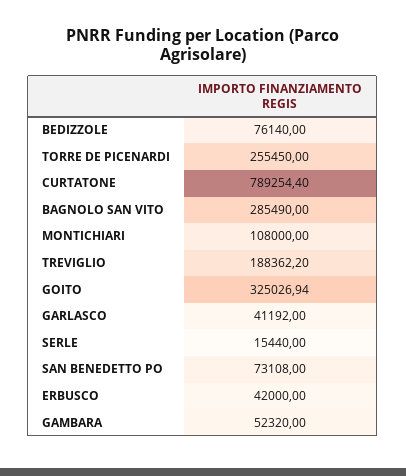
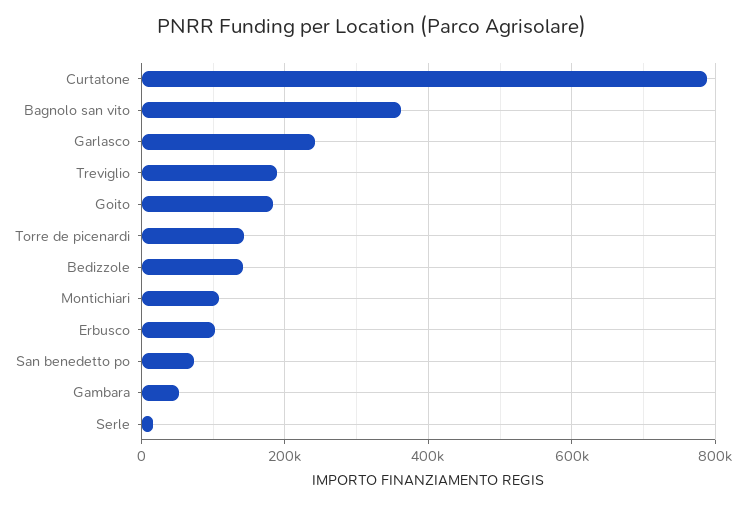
BEDIZZOLE: 76140 -> 140000
TORRE DE PICENARDI: 255450 -> 140000
BAGNOLO SAN VITO: 285490 -> 360000
GOITO: 325026.94 -> 180000
GARLASCO: 41192 -> 240000
ERBUSCO: 42000 -> 100000

